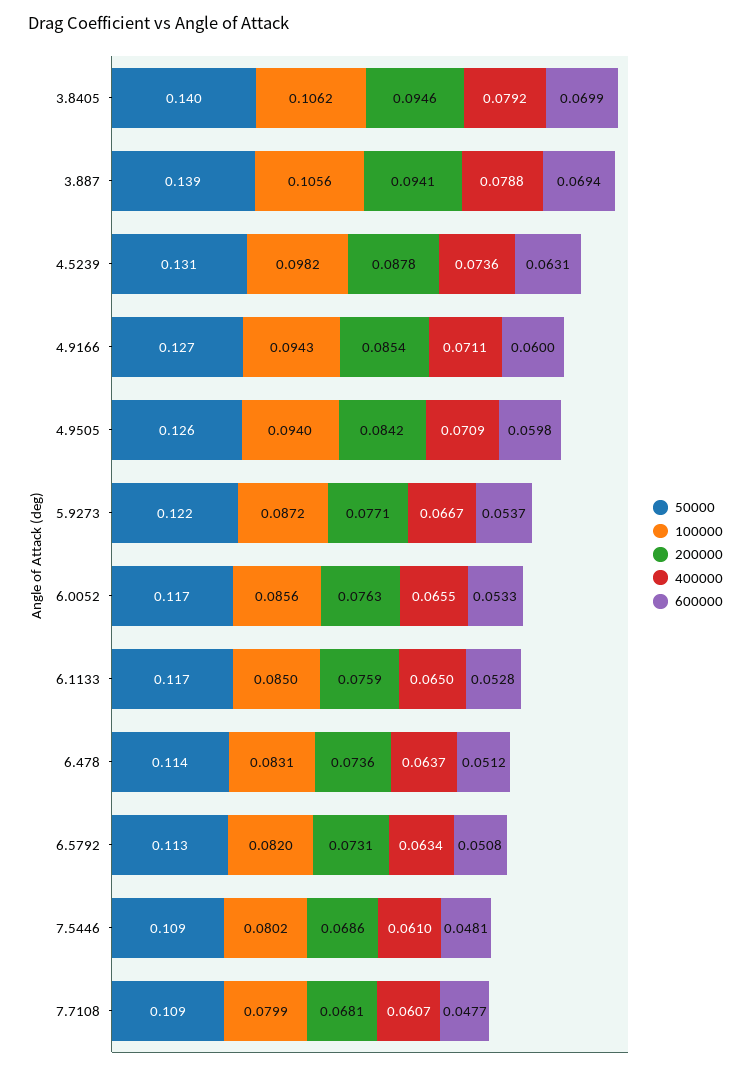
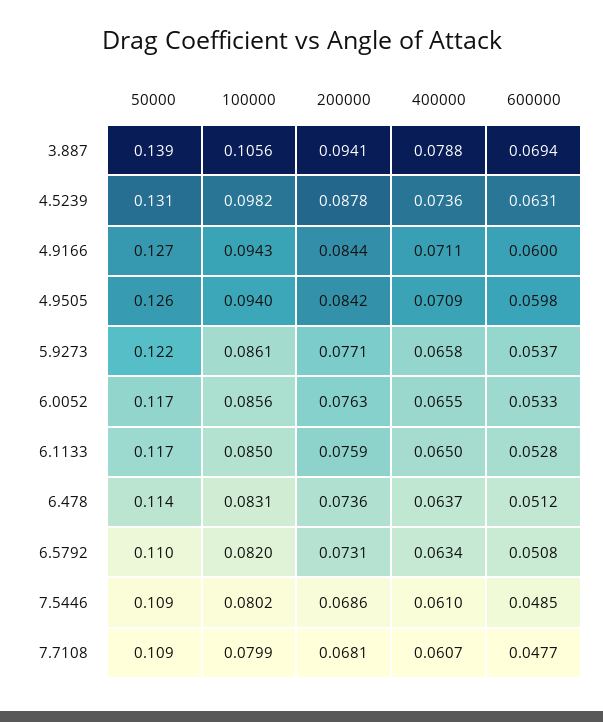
50000, 3.8405: 0.14 -> none
100000, 3.8405: 0.1062 -> none
200000, 3.8405: 0.0946 -> none
400000, 3.8405: 0.0792 -> none
600000, 3.8405: 0.0699 -> none
200000, 4.9166: 0.0854 -> 0.0844
100000, 5.9273: 0.0872 -> 0.0861
400000, 5.9273: 0.0667 -> 0.0658
50000, 6.5792: 0.113 -> 0.11
600000, 7.5446: 0.0481 -> 0.0485

